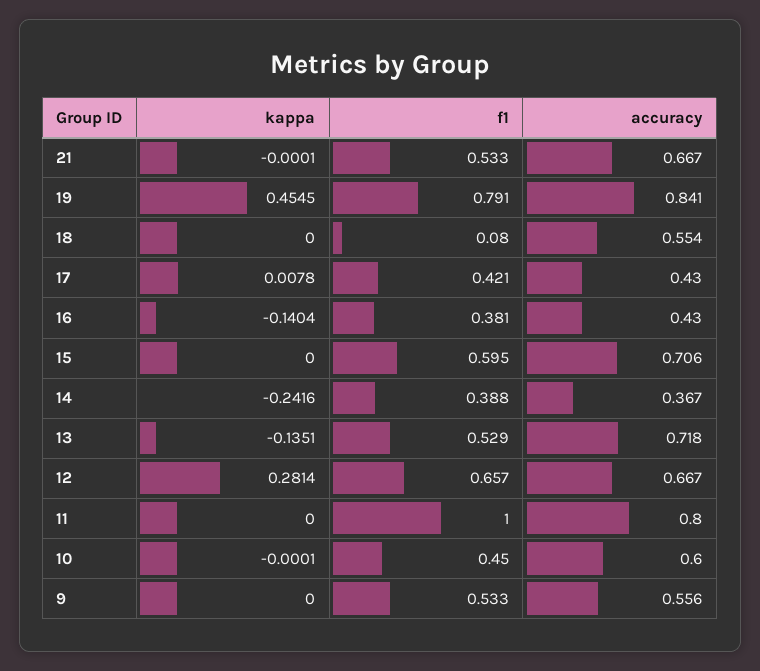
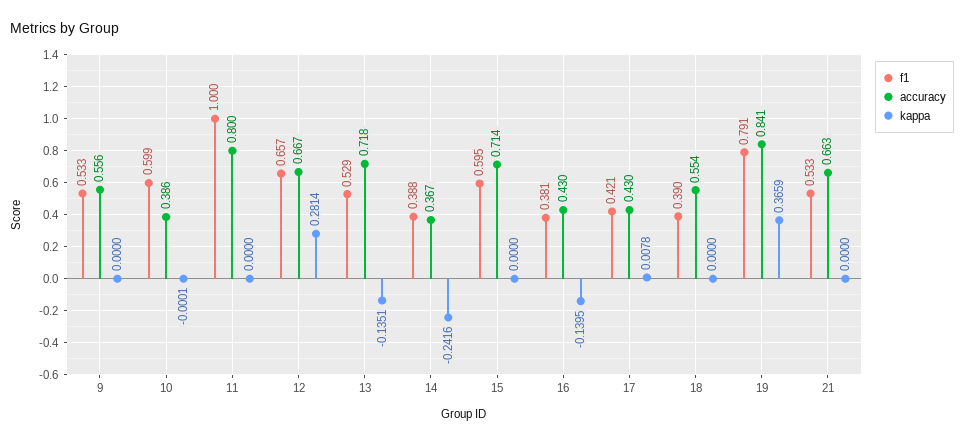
kappa, 21: -0.0001 -> 0
accuracy, 21: 0.667 -> 0.663
kappa, 19: 0.4545 -> 0.3659
f1, 18: 0.08 -> 0.39
kappa, 16: -0.1404 -> -0.1395
accuracy, 15: 0.706 -> 0.714
f1, 10: 0.45 -> 0.599
accuracy, 10: 0.6 -> 0.386

